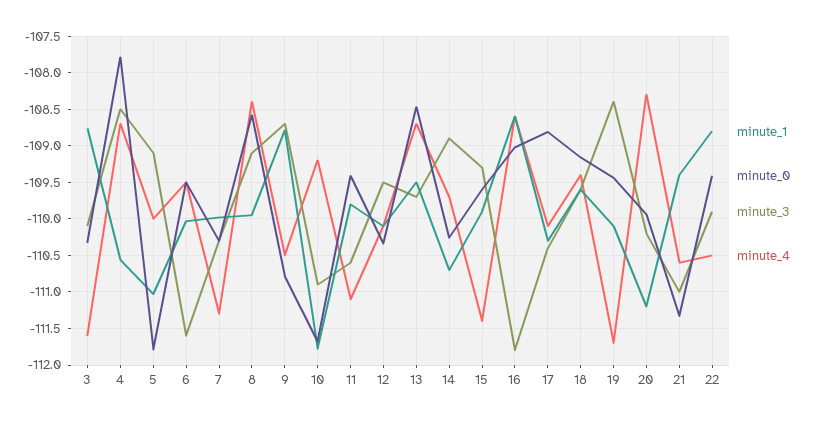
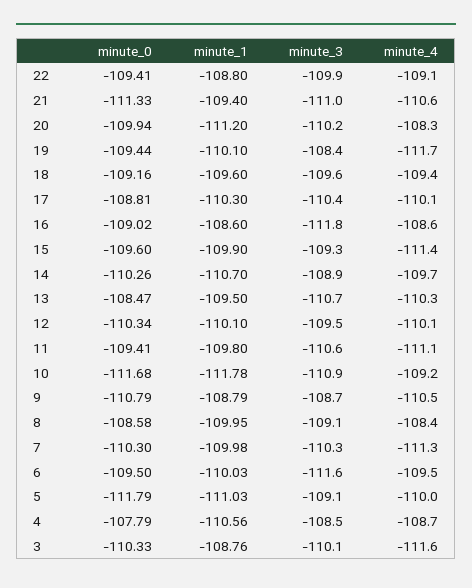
minute_3, 13: -109.7 -> -110.7
minute_4, 13: -108.7 -> -110.3
minute_4, 22: -110.5 -> -109.1

